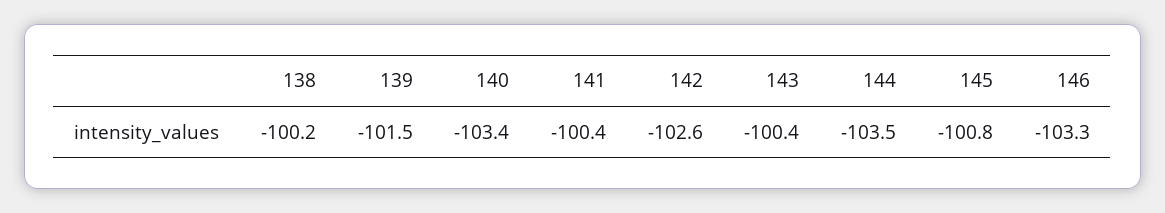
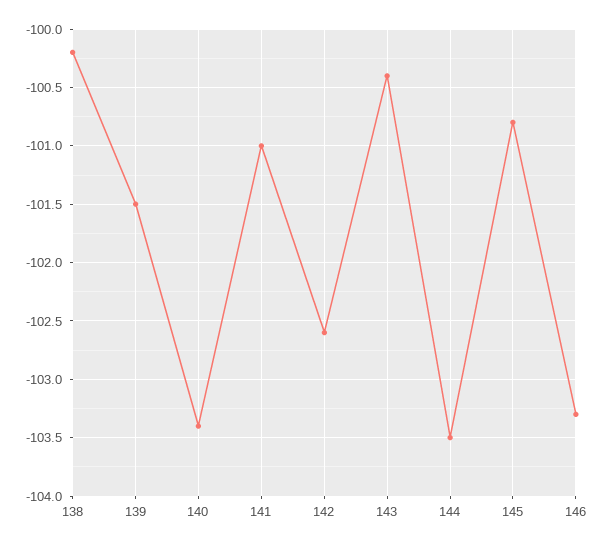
141: -100.4 -> -101

